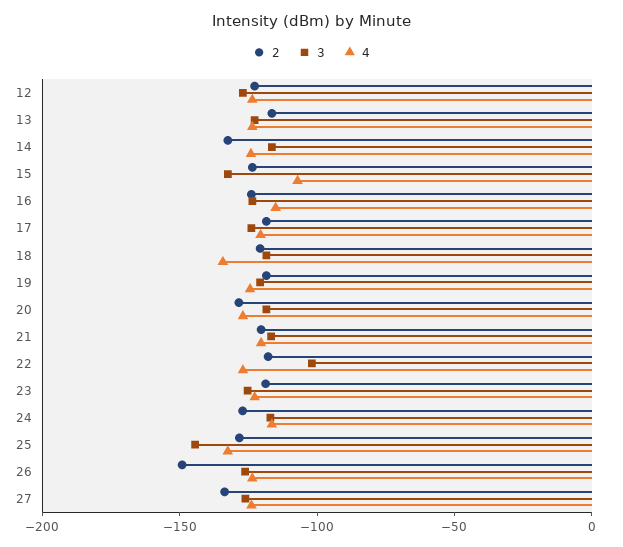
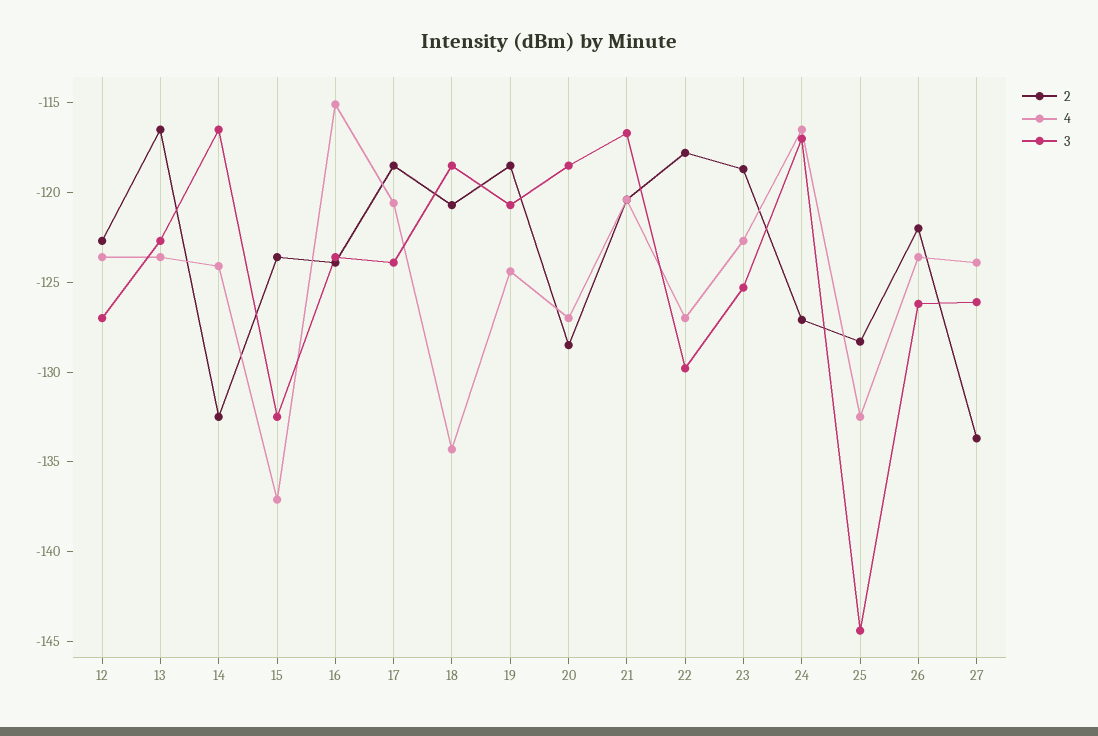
4, 15: -110 -> -137
3, 22: -100 -> -130
2, 26: -150 -> -122

